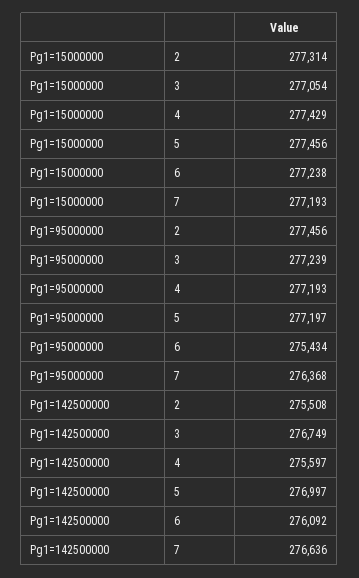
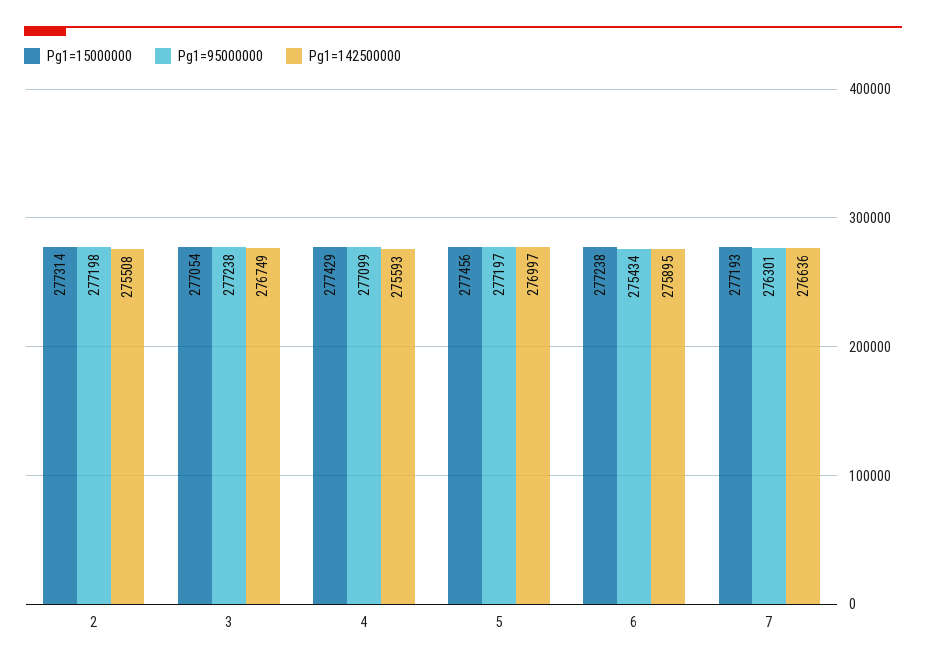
Pg1=95000000, 2: 277456 -> 277198
Pg1=95000000, 3: 277239 -> 277238
Pg1=95000000, 4: 277193 -> 277099
Pg1=95000000, 7: 276368 -> 276301
Pg1=142500000, 4: 275597 -> 275593
Pg1=142500000, 6: 276092 -> 275895

